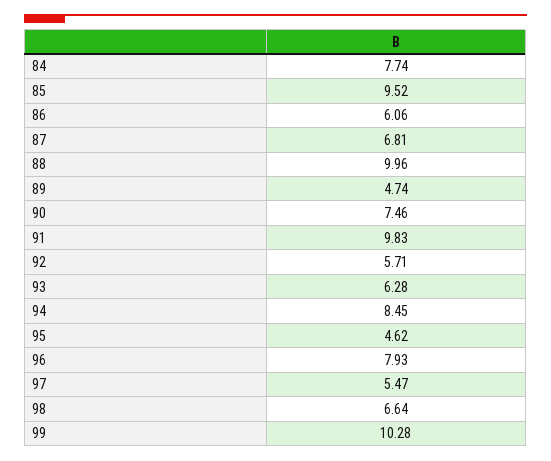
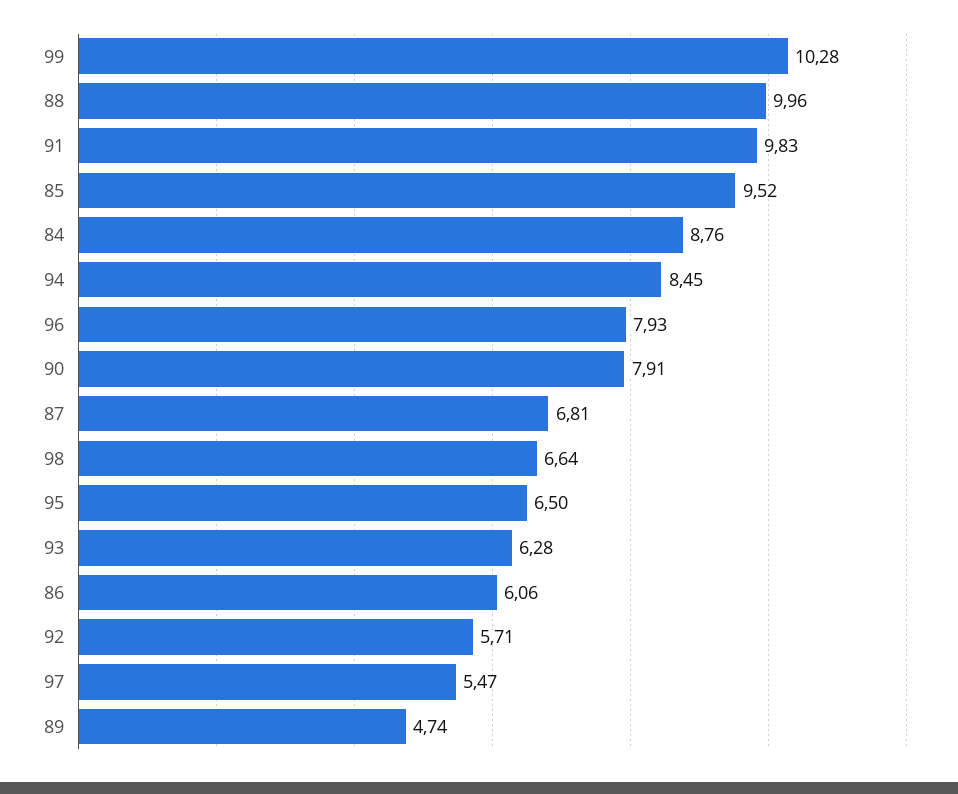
84: 7.74 -> 8.76
90: 7.46 -> 7.91
95: 4.62 -> 6.5

